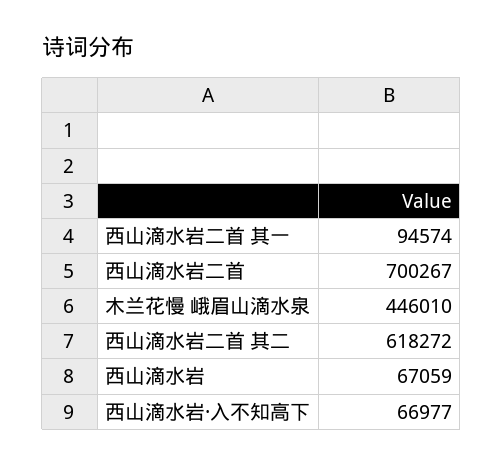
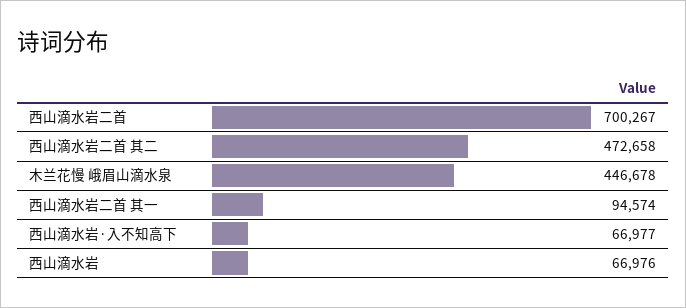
木兰花慢 峨眉山滴水泉: 446010 -> 446678
西山滴水岩二首 其二: 618272 -> 472658
西山滴水岩: 67059 -> 66976

